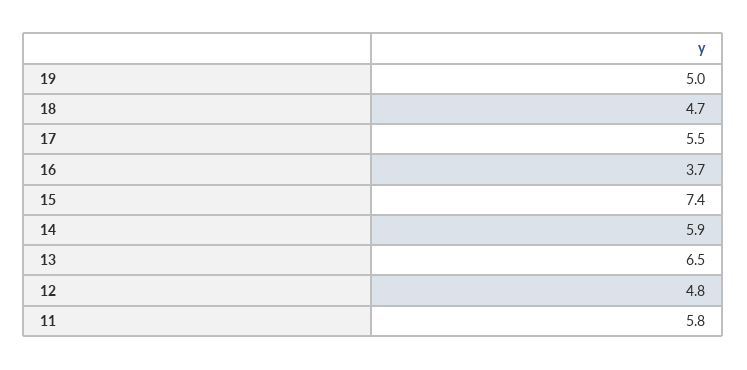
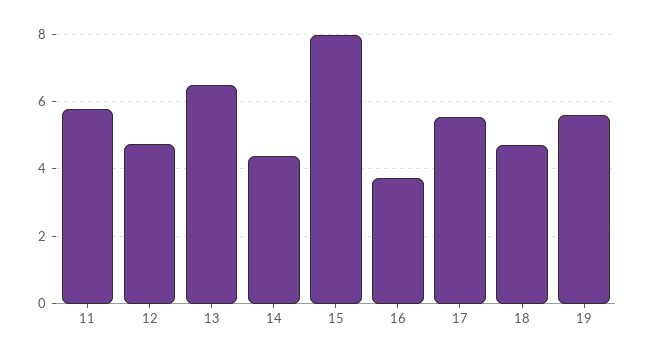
19: 5 -> 5.6
15: 7.4 -> 8
14: 5.9 -> 4.4

